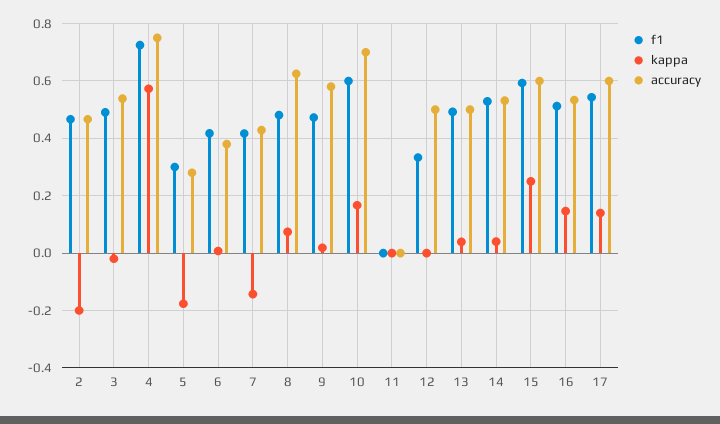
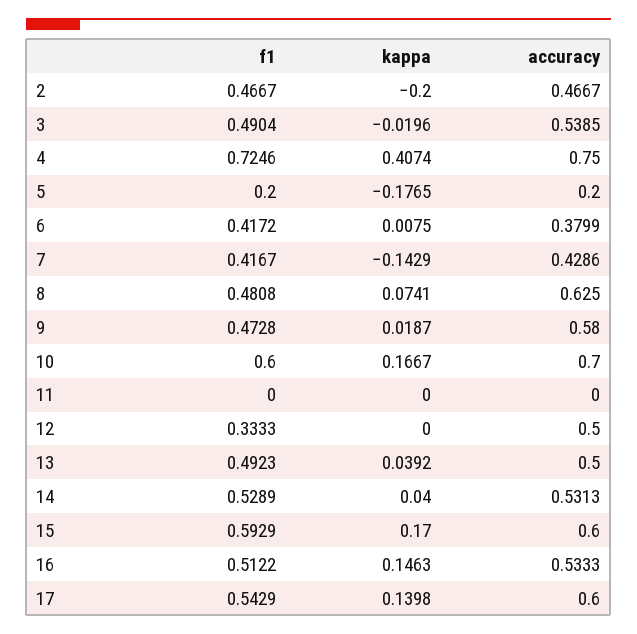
kappa, 4: 0.575 -> 0.4074
f1, 5: 0.3 -> 0.2
accuracy, 5: 0.275 -> 0.2
kappa, 15: 0.25 -> 0.17

